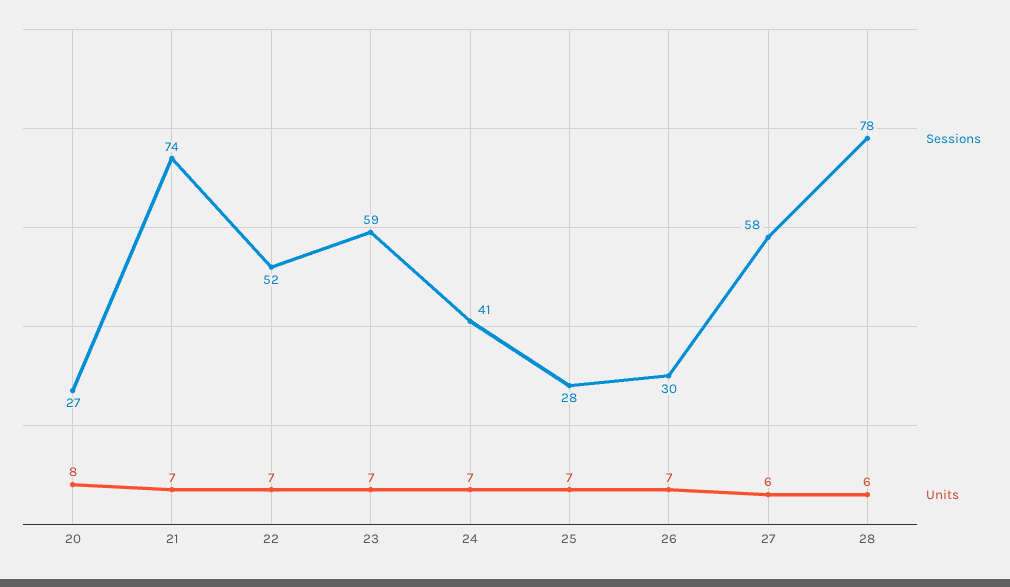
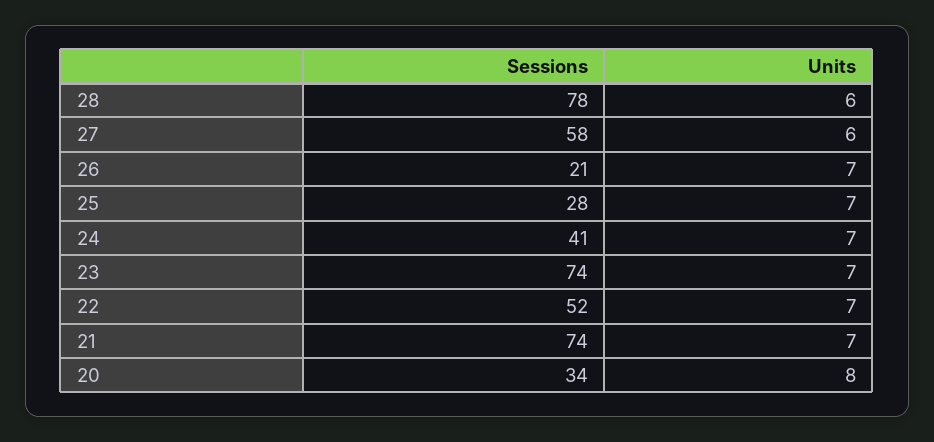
Sessions, 20: 27 -> 34
Sessions, 23: 59 -> 74
Sessions, 26: 30 -> 21

